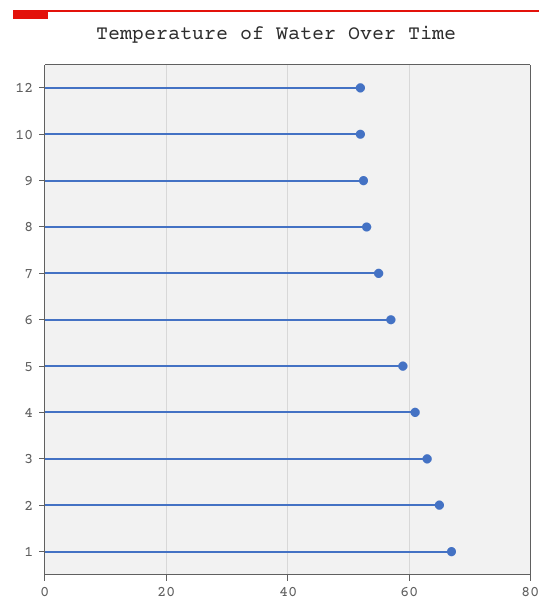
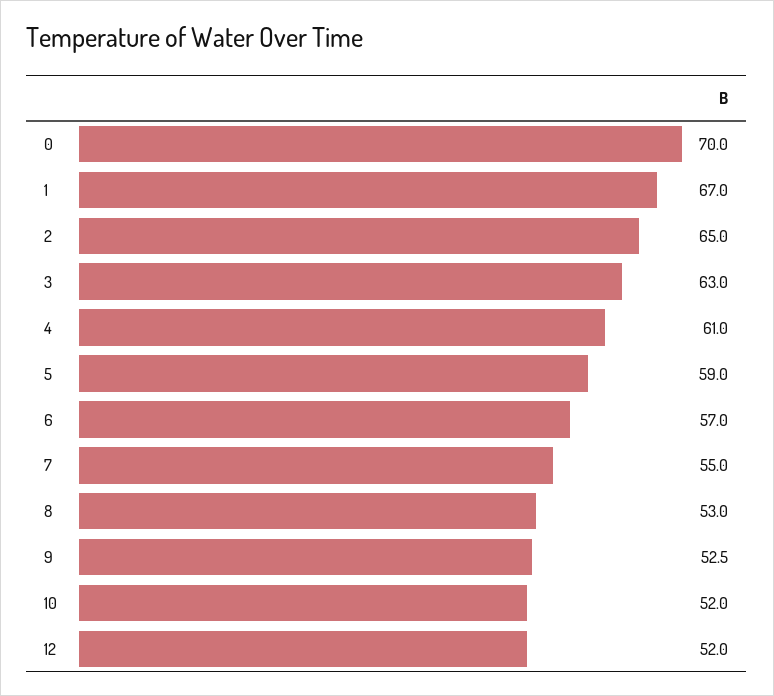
0: none -> 70

